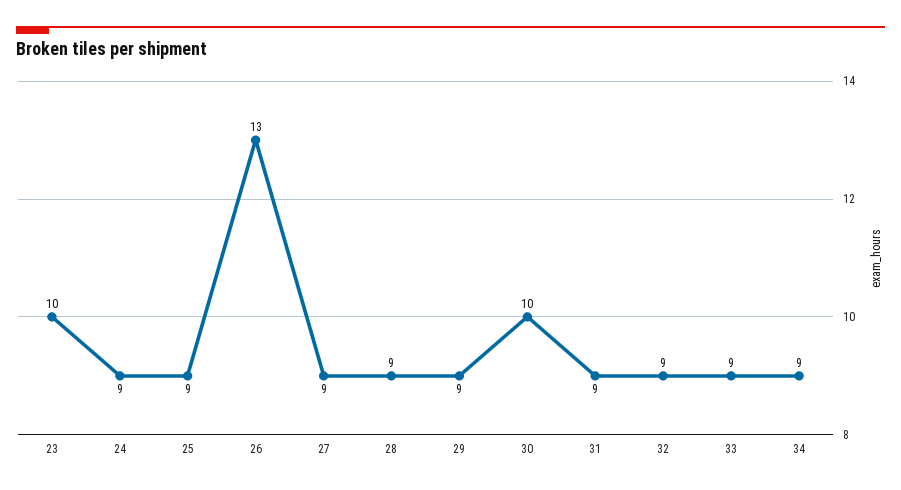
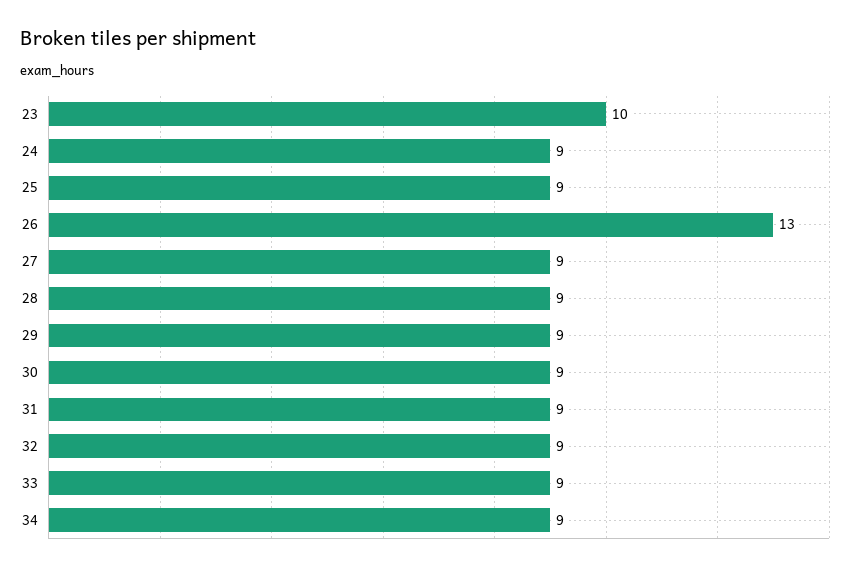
30: 10 -> 9

